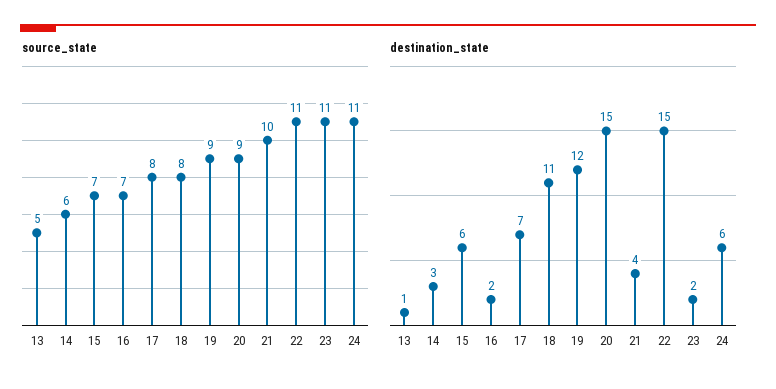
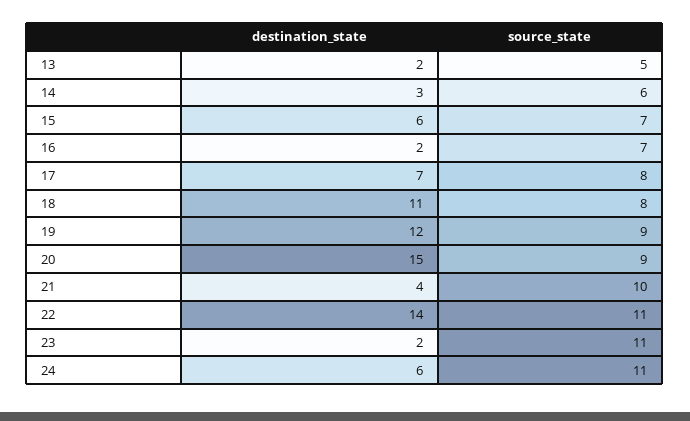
destination_state, 13: 1 -> 2
destination_state, 22: 15 -> 14

